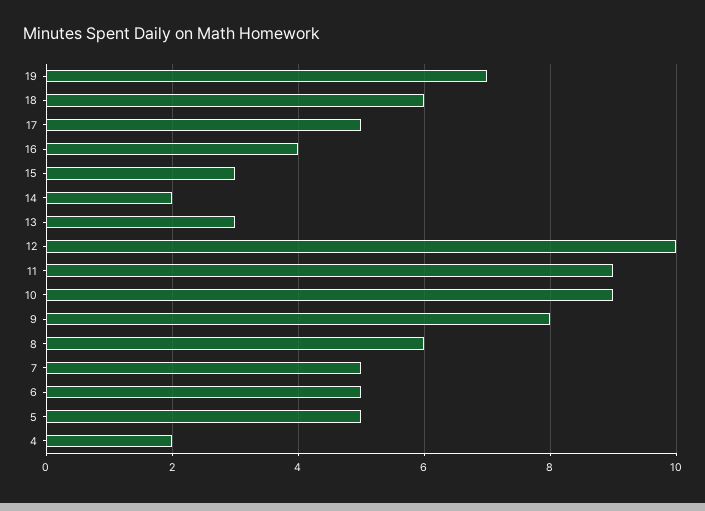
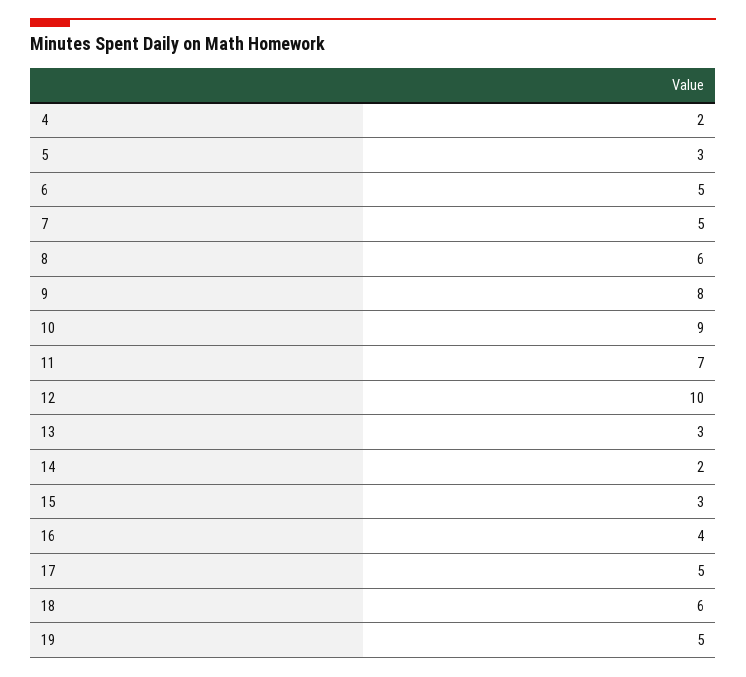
19: 7 -> 5
11: 9 -> 7
5: 5 -> 3

